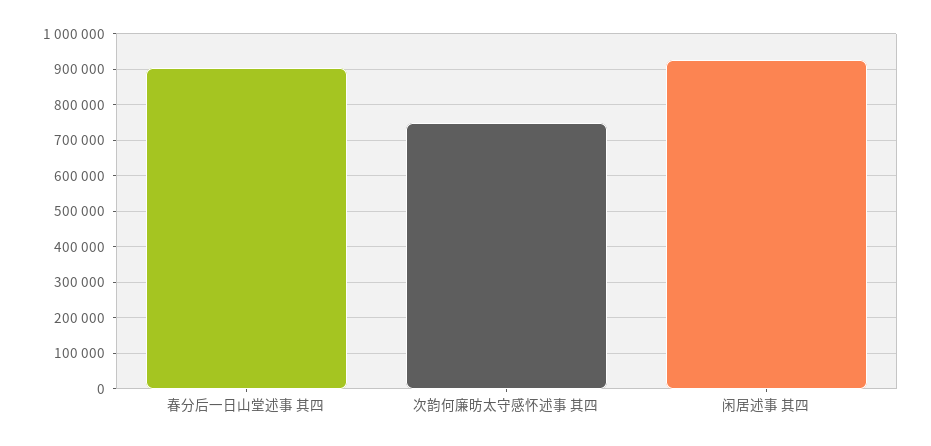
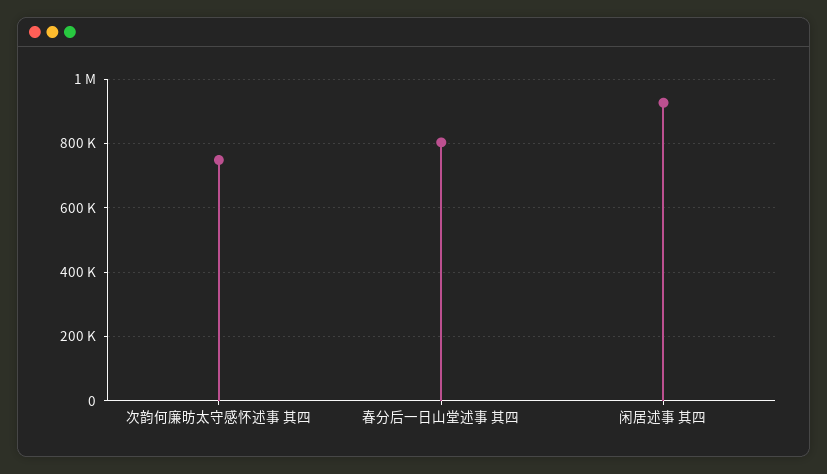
春分后一日山堂述事 其四: 900000 -> 800000

